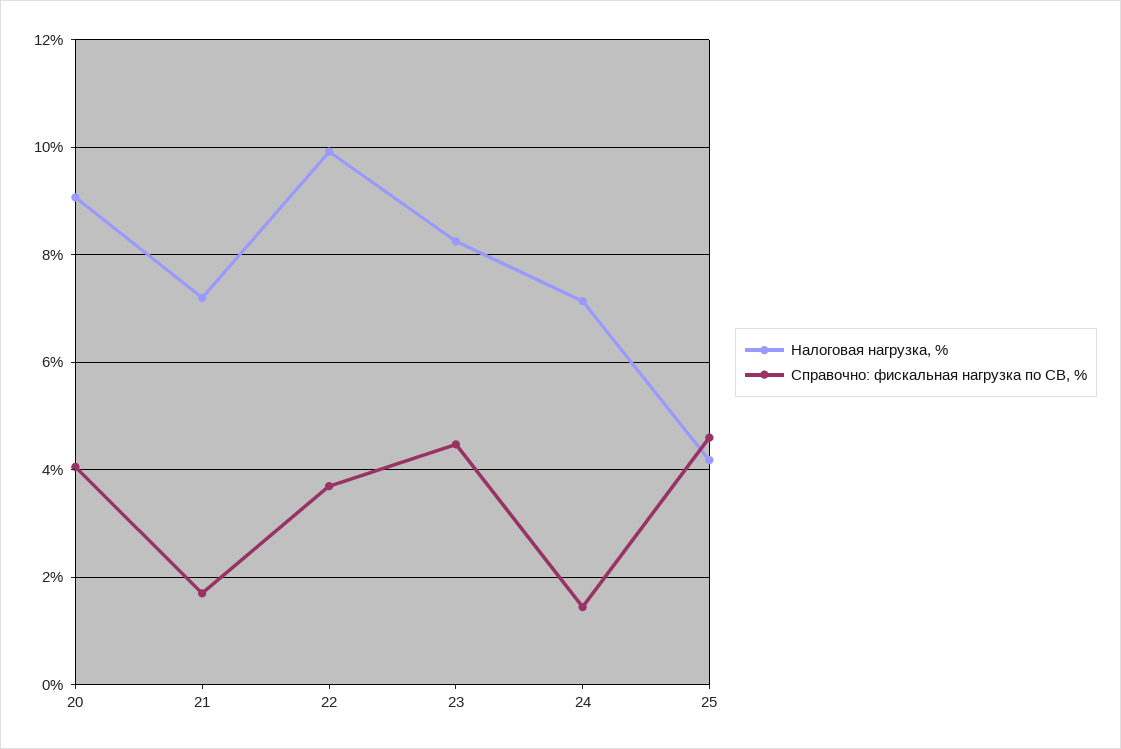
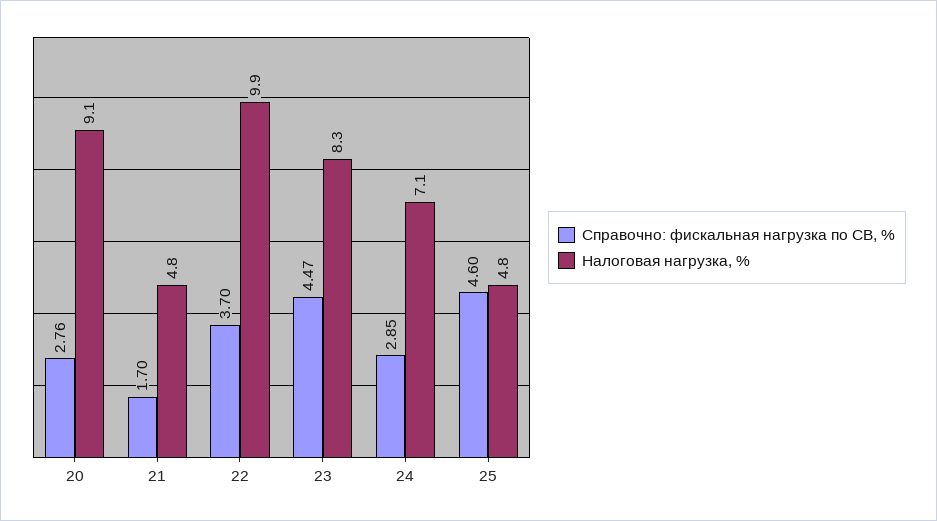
Справочно: фискальная нагрузка по СВ, %, 20: 4 -> 2.76
Налоговая нагрузка, %, 21: 7.2 -> 4.8
Справочно: фискальная нагрузка по СВ, %, 24: 1.4 -> 2.85
Налоговая нагрузка, %, 25: 4.2 -> 4.8

